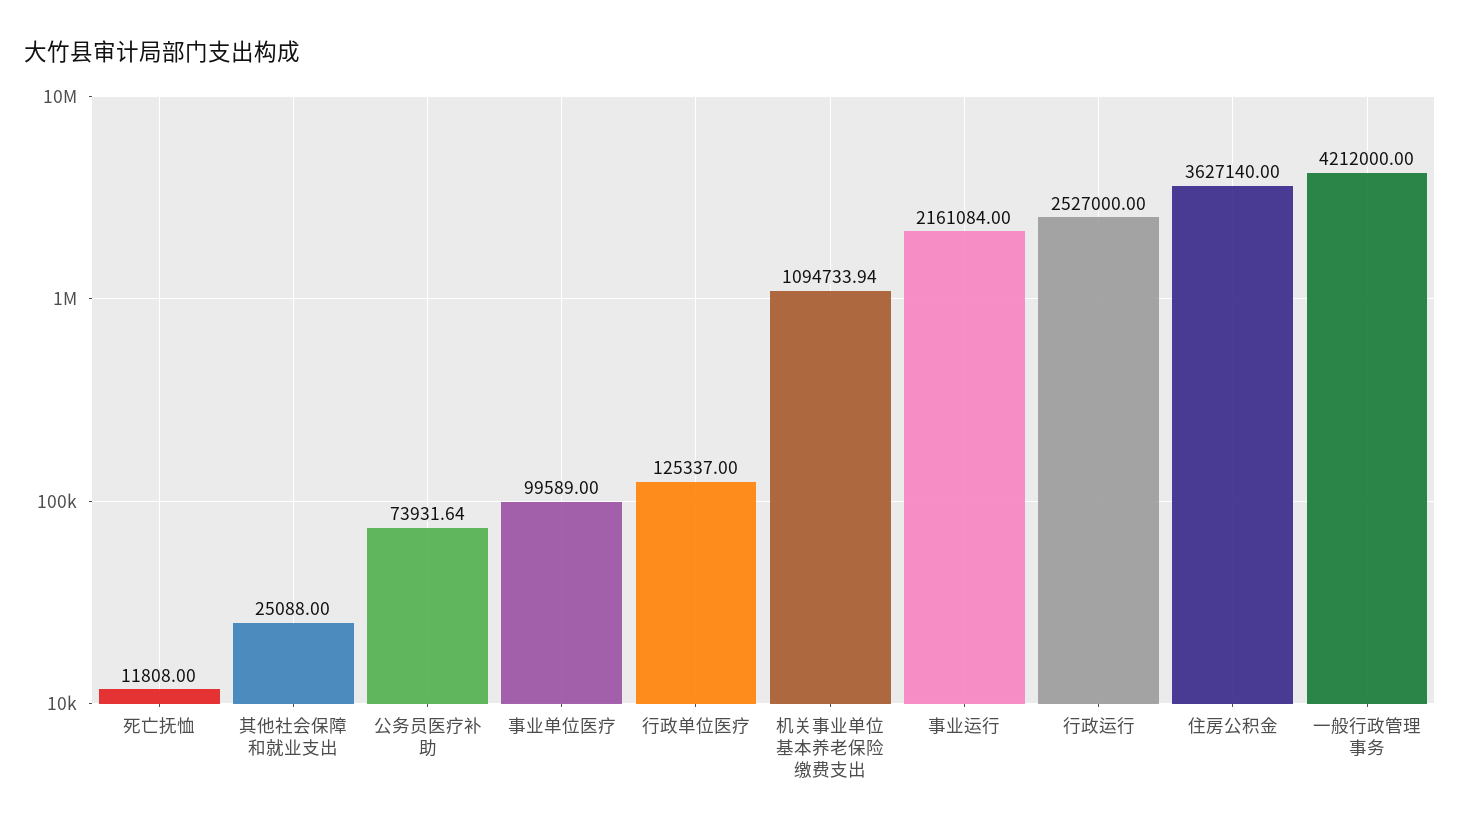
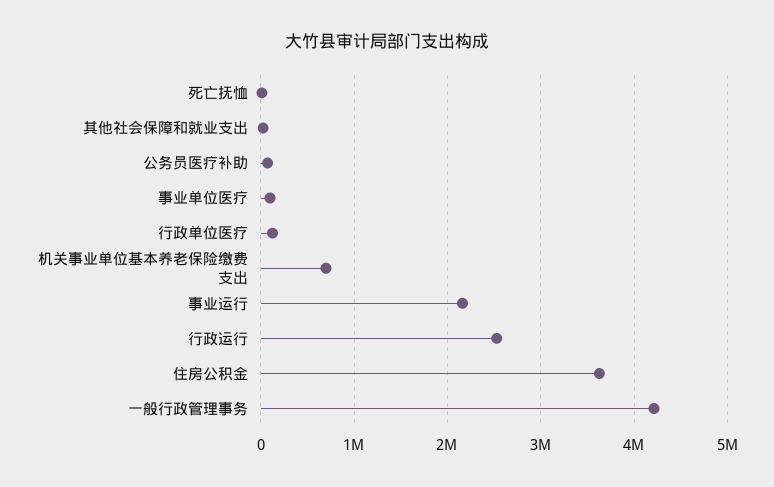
机关事业单位基本养老保险缴费支出: 1094733.94 -> 700000

